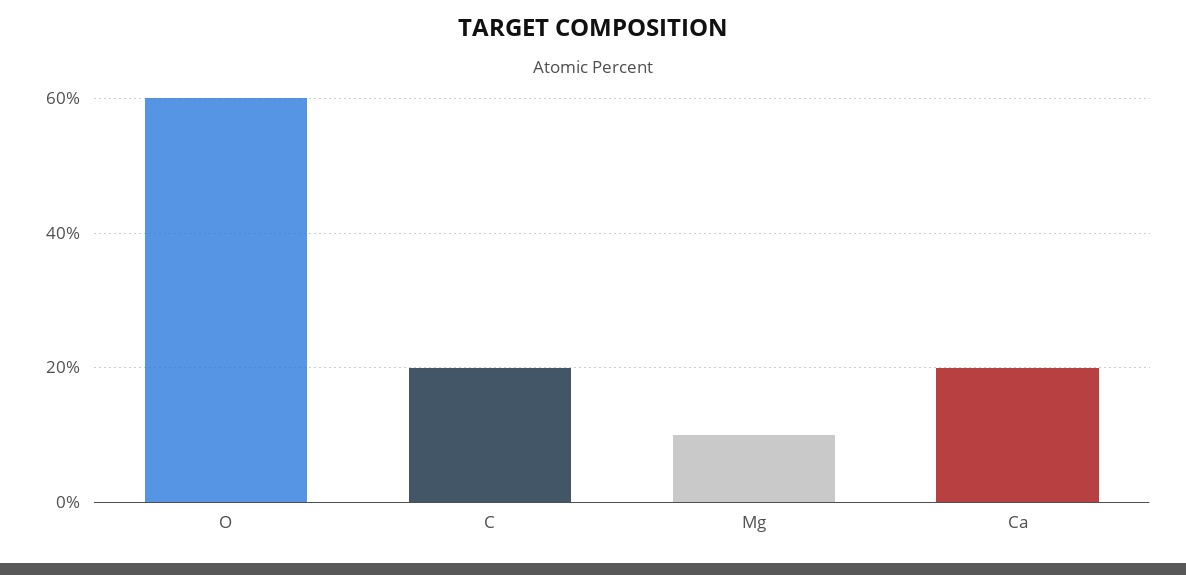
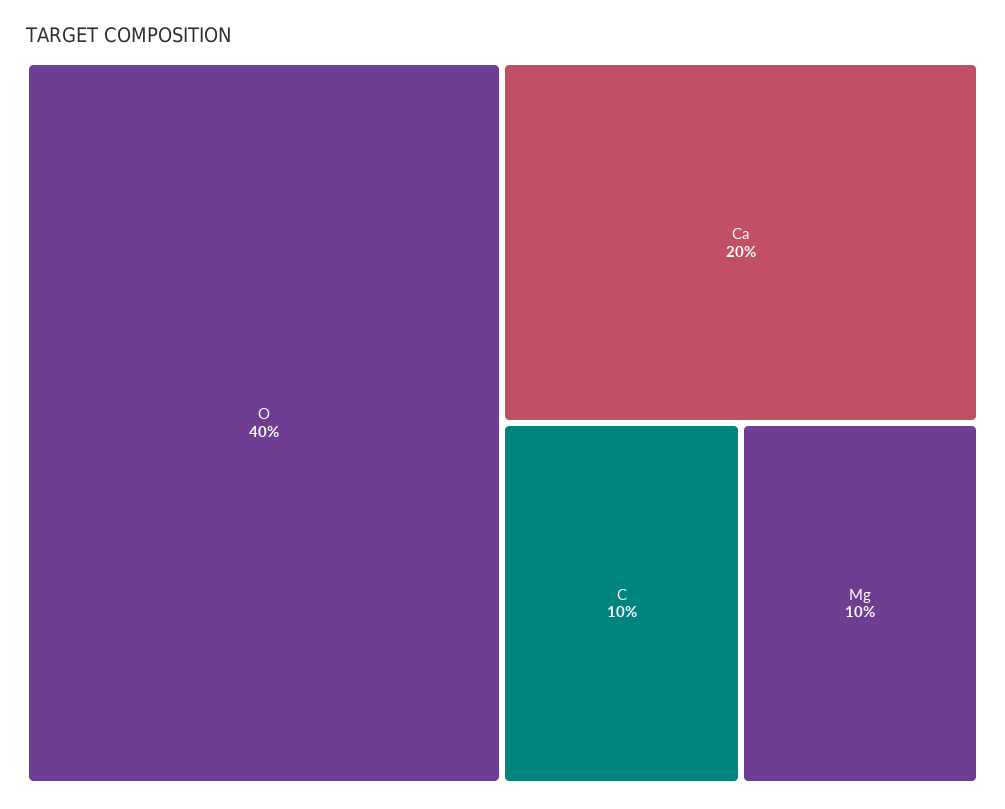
O: 60 -> 40
C: 20 -> 10

